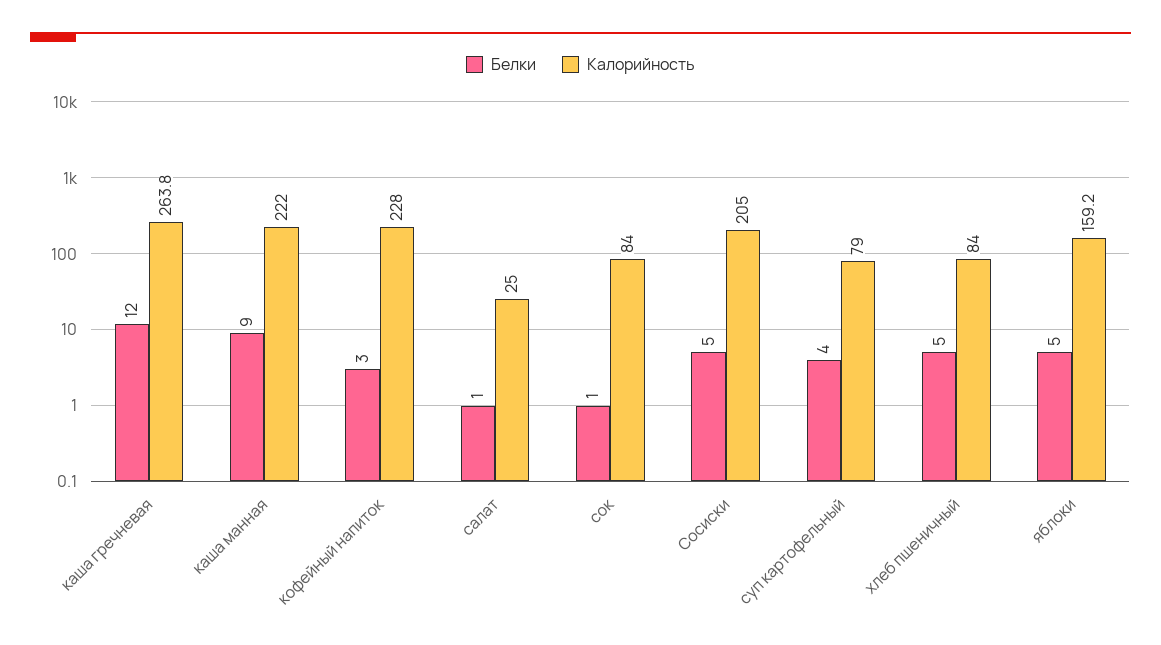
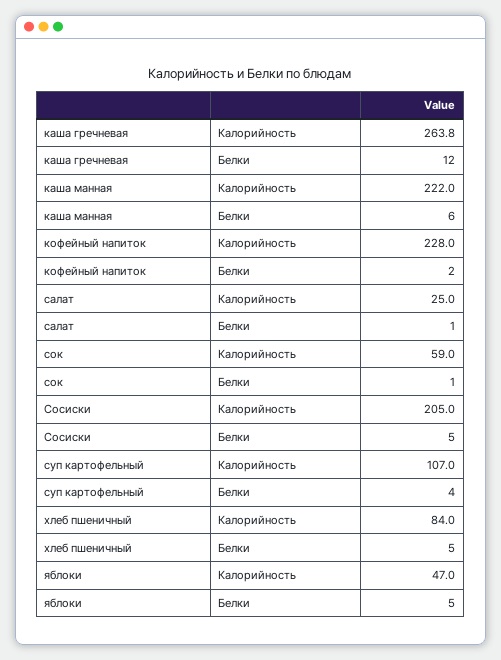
Белки, каша манная: 9 -> 6
Белки, кофейный напиток: 3 -> 2
Калорийность, сок: 84 -> 59
Калорийность, суп картофельный: 79 -> 107
Калорийность, яблоки: 159.2 -> 47

